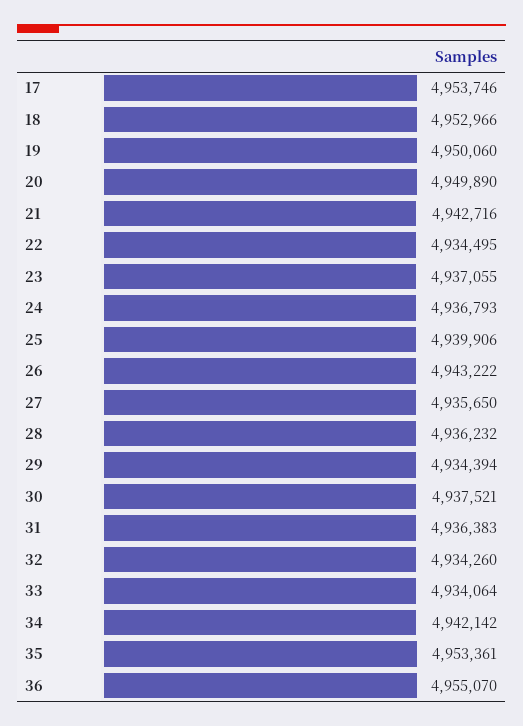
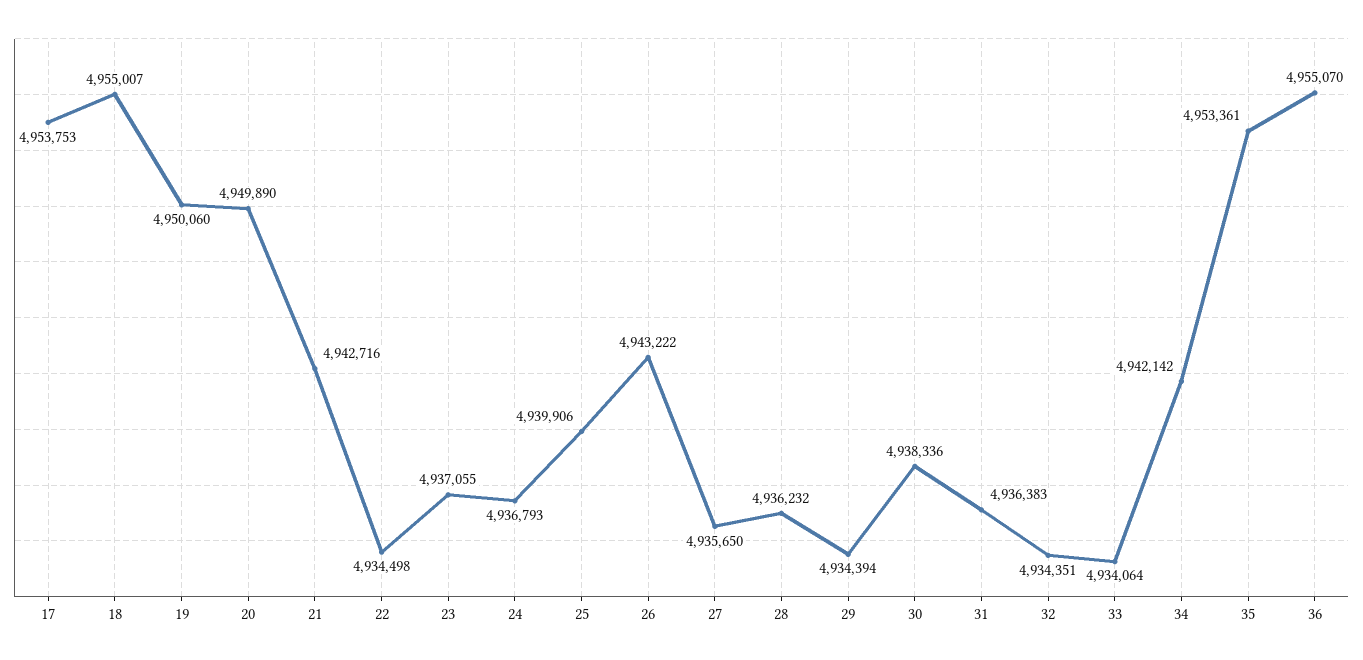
17: 4953746 -> 4953753
18: 4952966 -> 4955007
22: 4934495 -> 4934498
30: 4937521 -> 4938336
32: 4934260 -> 4934351

